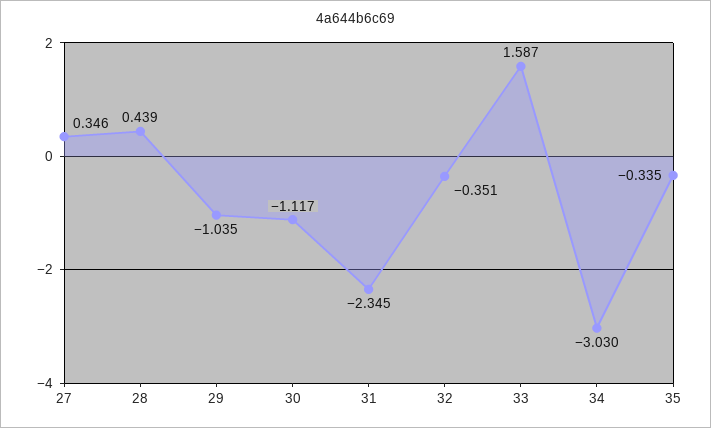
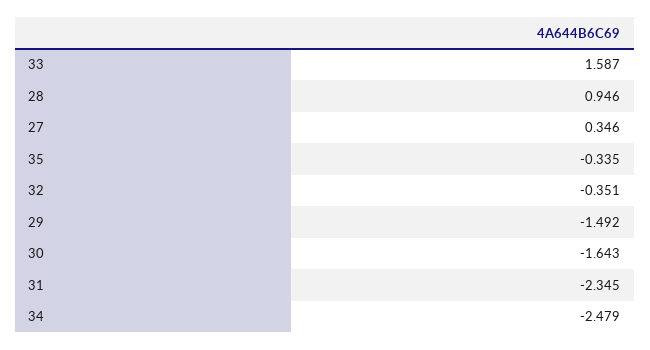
28: 0.439 -> 0.946
29: -1.035 -> -1.492
30: -1.117 -> -1.643
34: -3.03 -> -2.479

